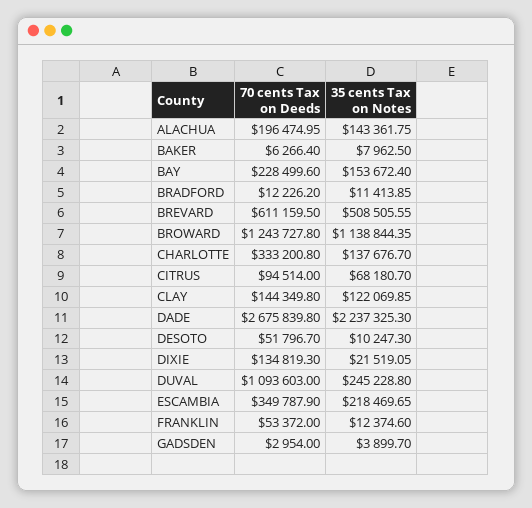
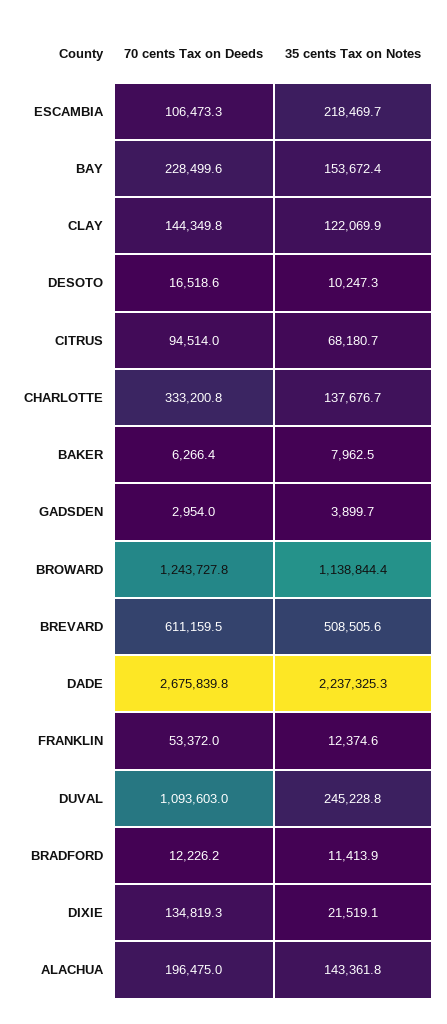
70 cents Tax on Deeds, DESOTO: 51796.7 -> 16518.6
70 cents Tax on Deeds, ESCAMBIA: 349787.9 -> 106473.3

